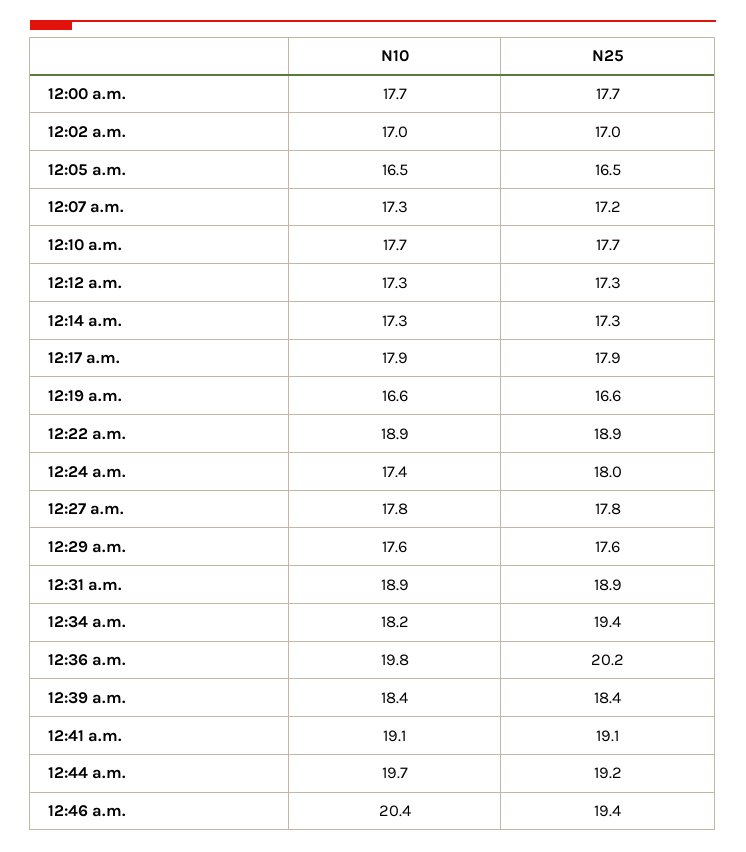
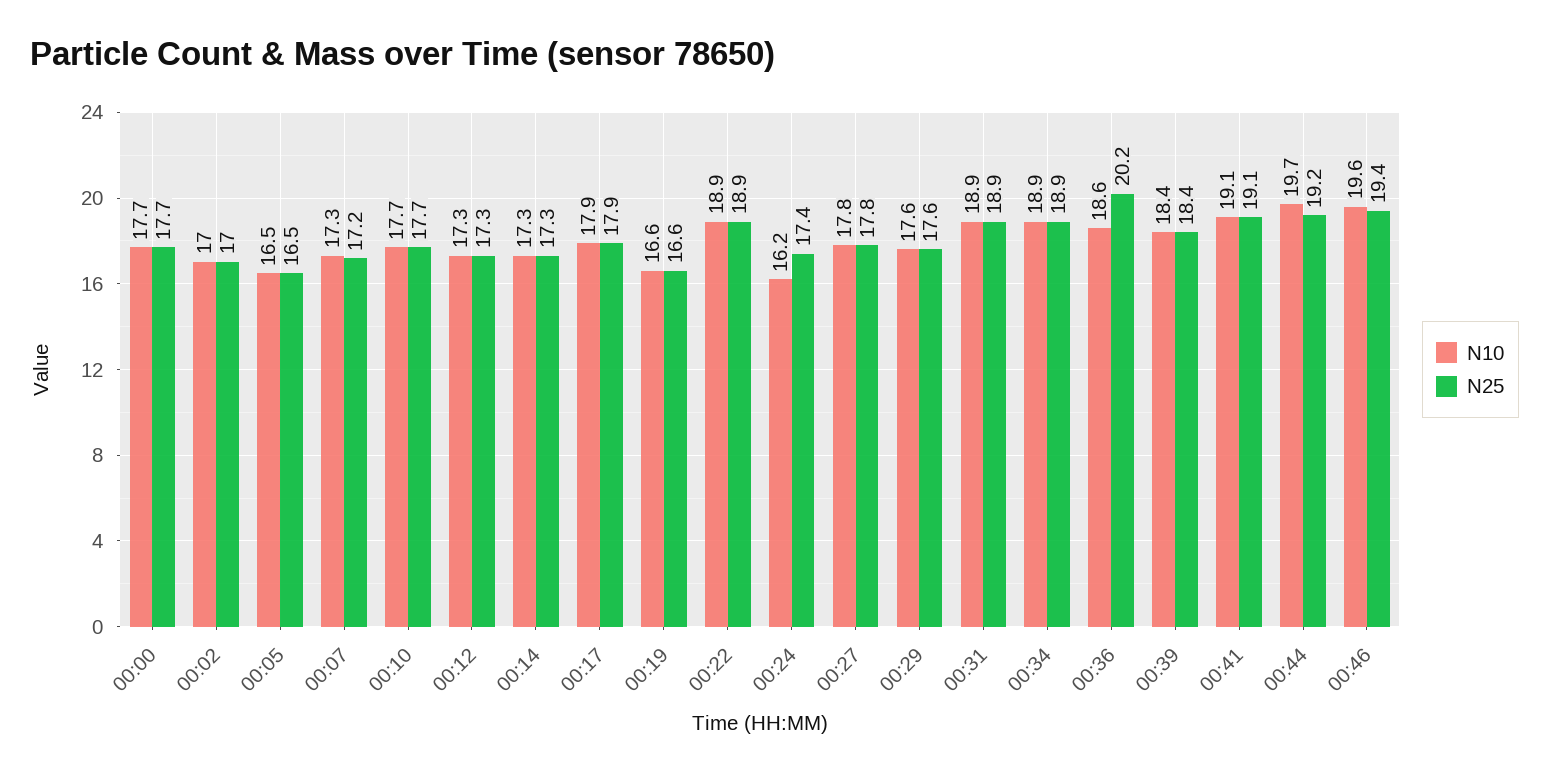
N10, 12:24 a.m.: 17.4 -> 16.2
N25, 12:24 a.m.: 18 -> 17.4
N10, 12:34 a.m.: 18.2 -> 18.9
N25, 12:34 a.m.: 19.4 -> 18.9
N10, 12:36 a.m.: 19.8 -> 18.6
N10, 12:46 a.m.: 20.4 -> 19.6

